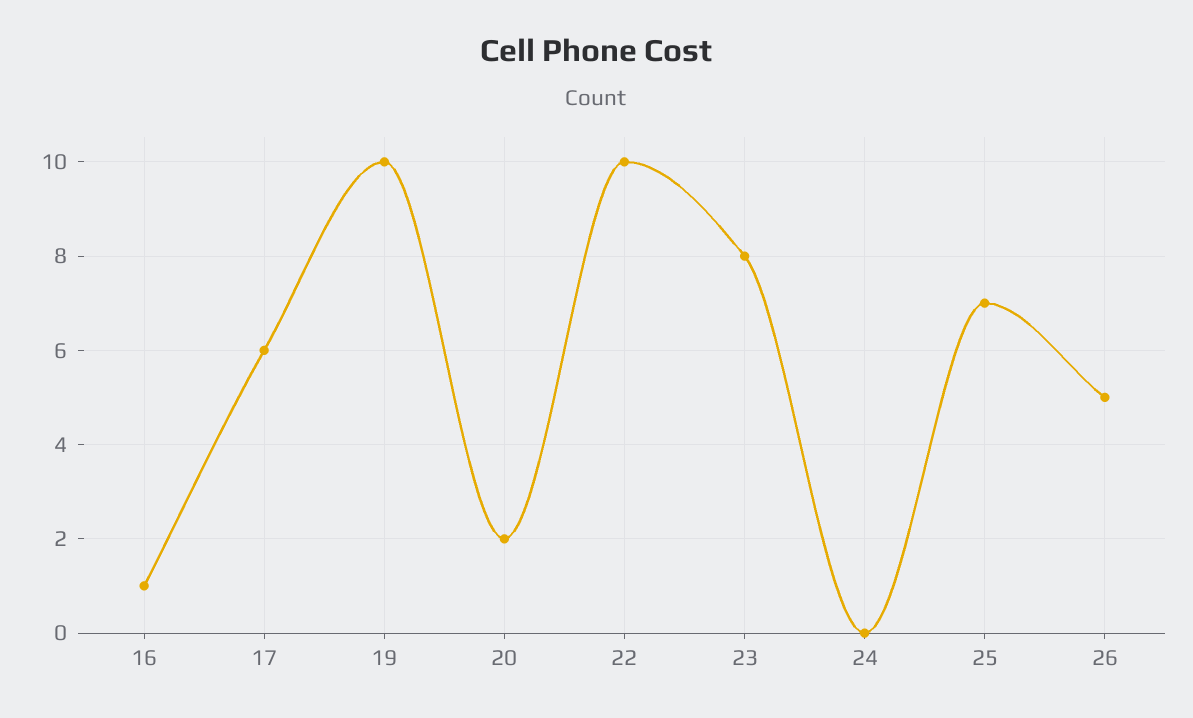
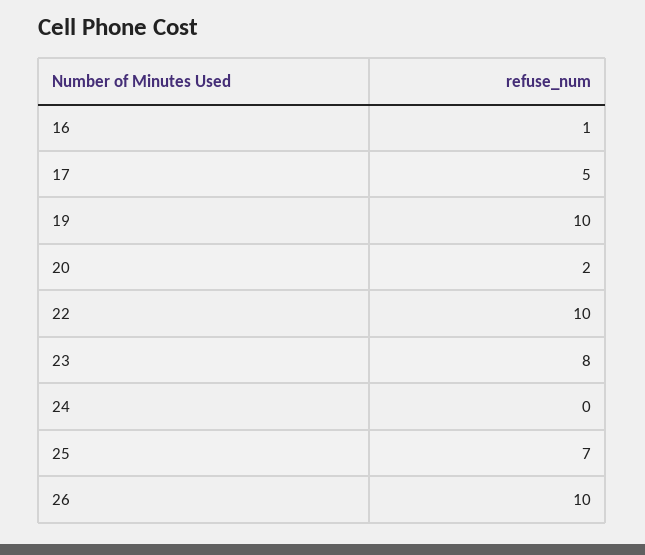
17: 6 -> 5
26: 5 -> 10

